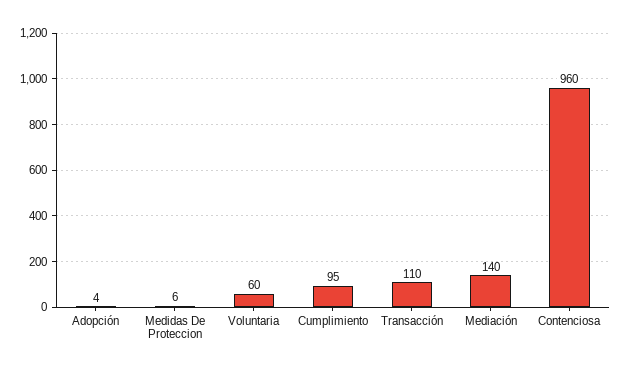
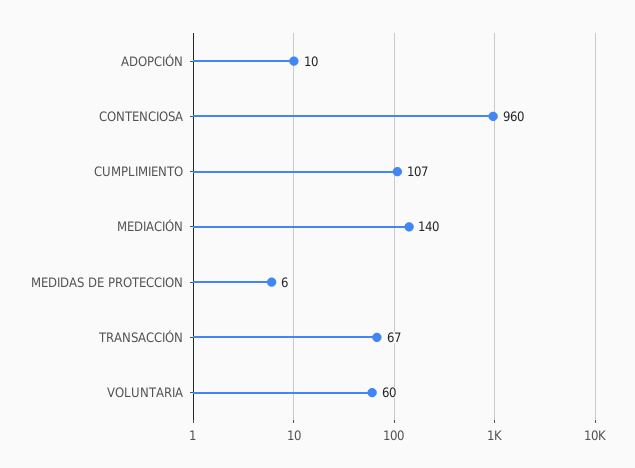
Adopción: 4 -> 10
Cumplimiento: 95 -> 107
Transacción: 110 -> 67

